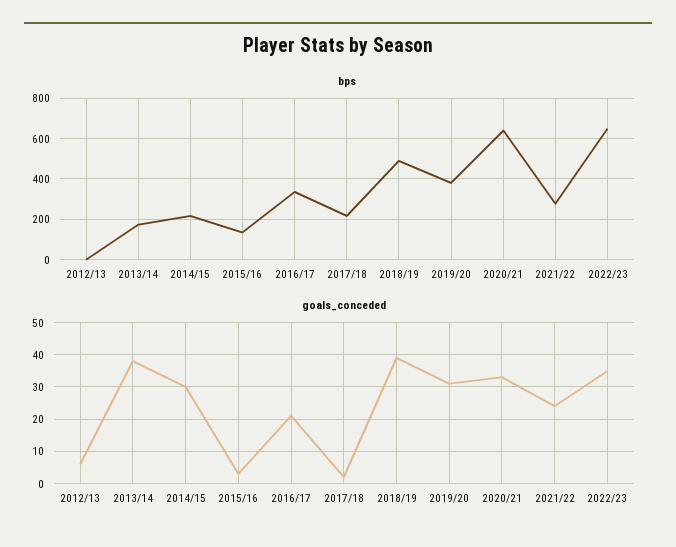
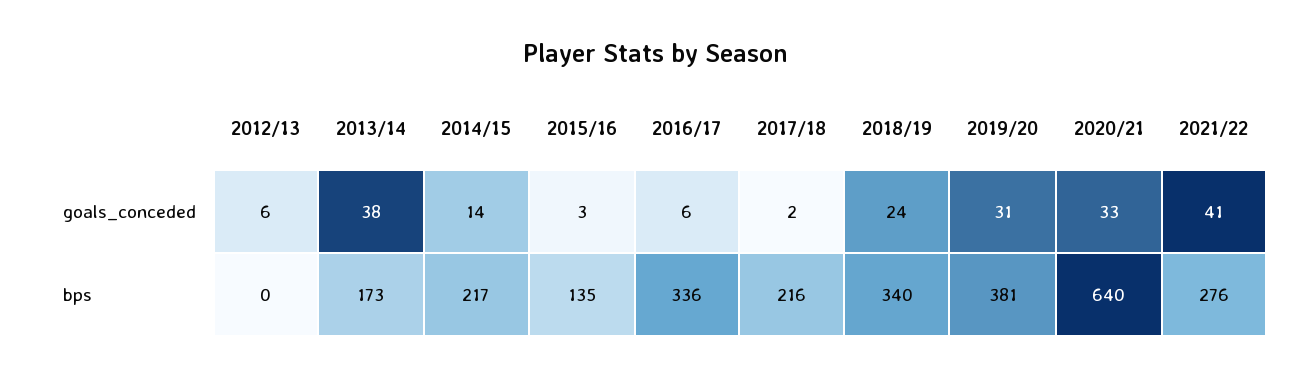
bps, 2018/19: 500 -> 340
bps, 2022/23: 650 -> none
goals_conceded, 2014/15: 30 -> 14
goals_conceded, 2016/17: 20 -> 6
goals_conceded, 2018/19: 40 -> 24
goals_conceded, 2021/22: 25 -> 41
goals_conceded, 2022/23: 35 -> none

